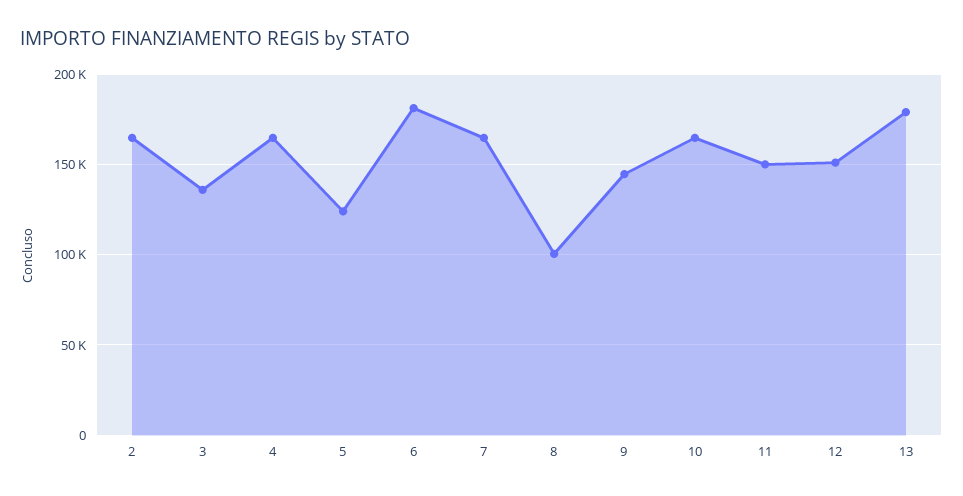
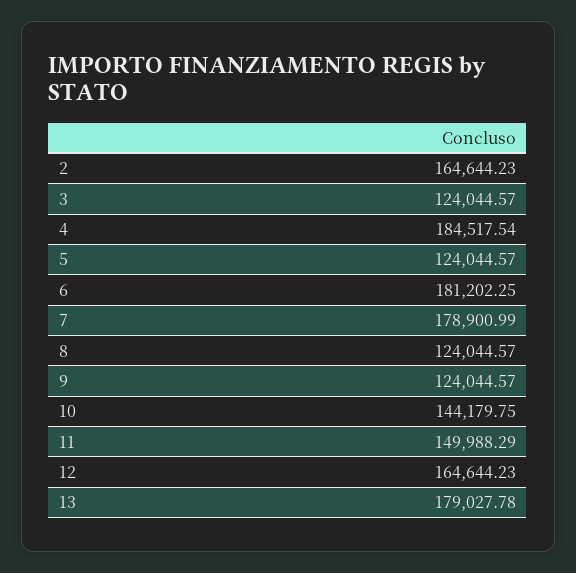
3: 135000 -> 124044.57
4: 165000 -> 184517.54
7: 165000 -> 178900.99
8: 100000 -> 124044.57
9: 145000 -> 124044.57
10: 165000 -> 144179.75
12: 150000 -> 164644.23

